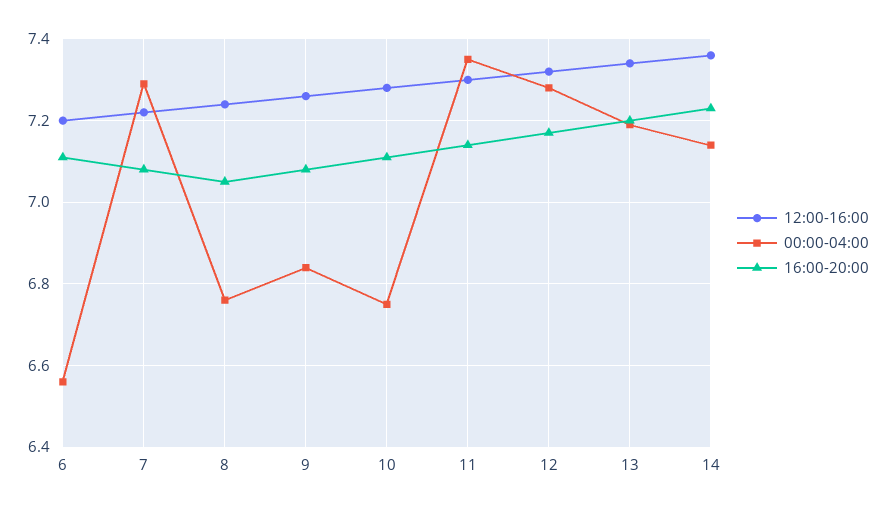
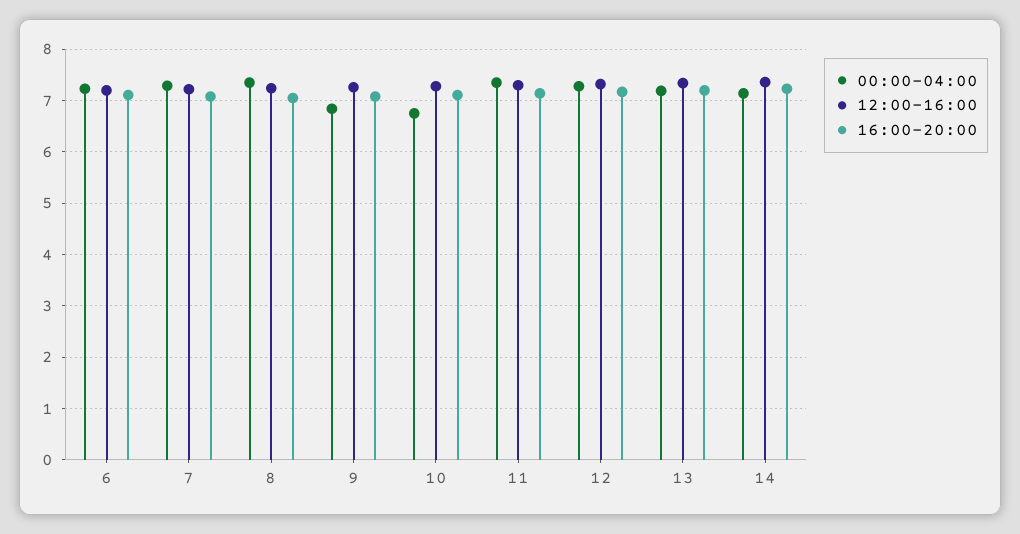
00:00-04:00, 6: 6.55 -> 7.2
00:00-04:00, 8: 6.75 -> 7.4

